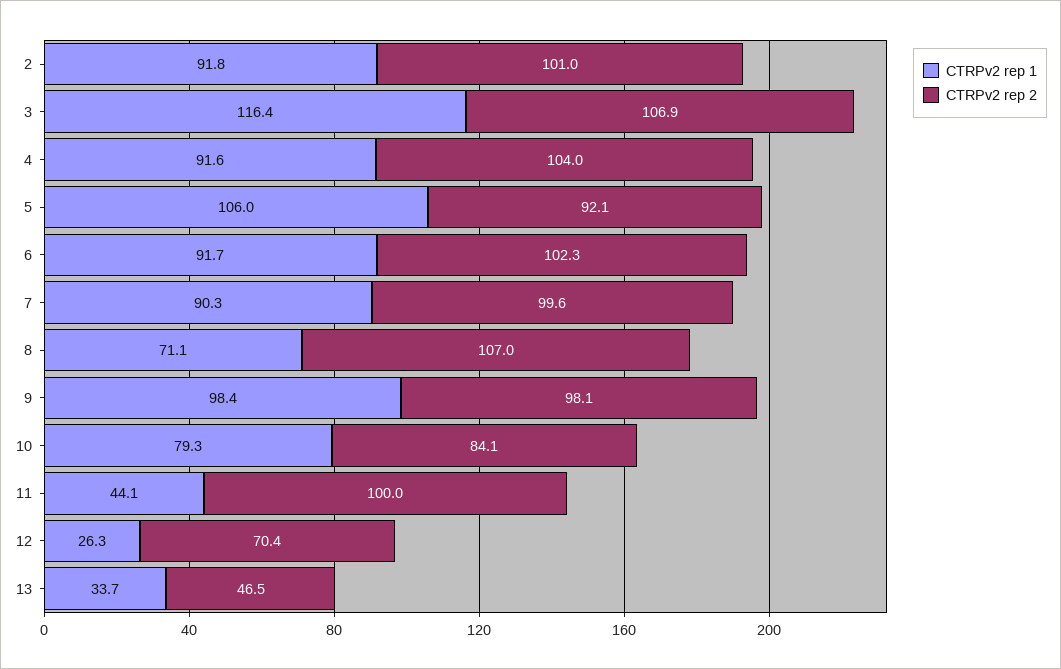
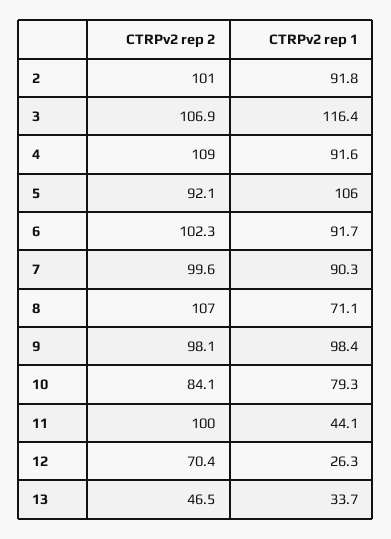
CTRPv2 rep 2, 4: 104 -> 109

